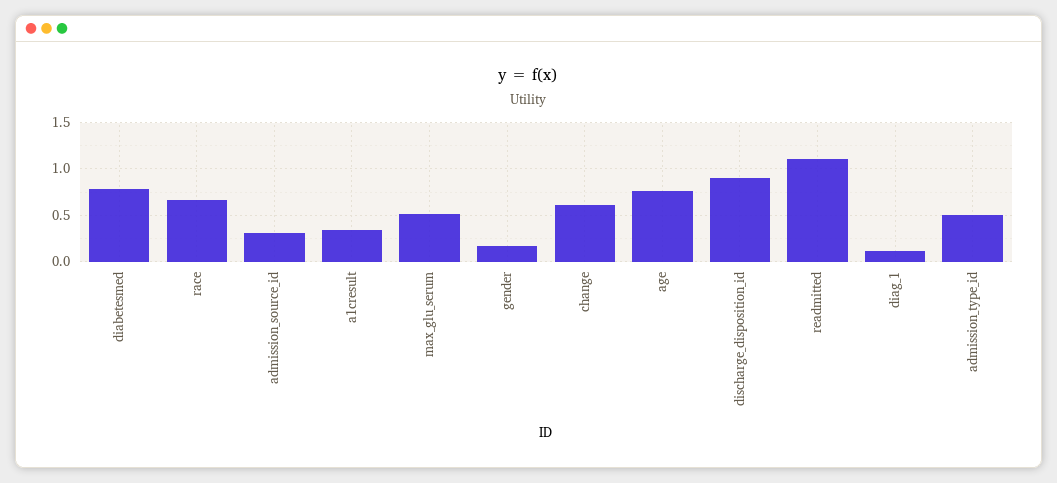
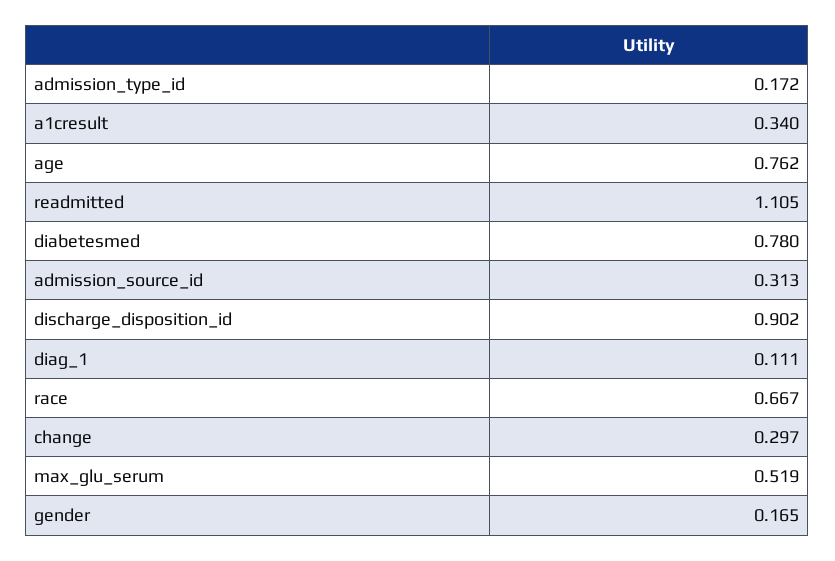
change: 0.6 -> 0.297
admission_type_id: 0.5 -> 0.172

